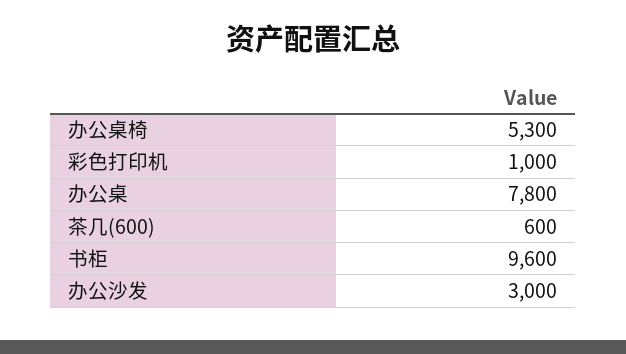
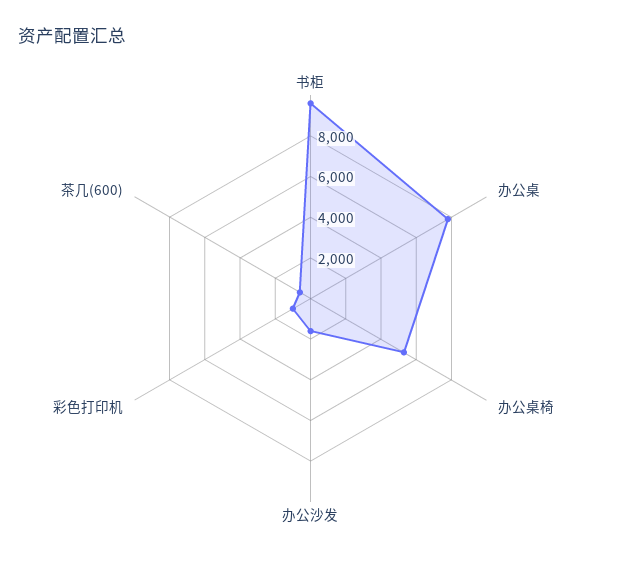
办公沙发: 3000 -> 1500

